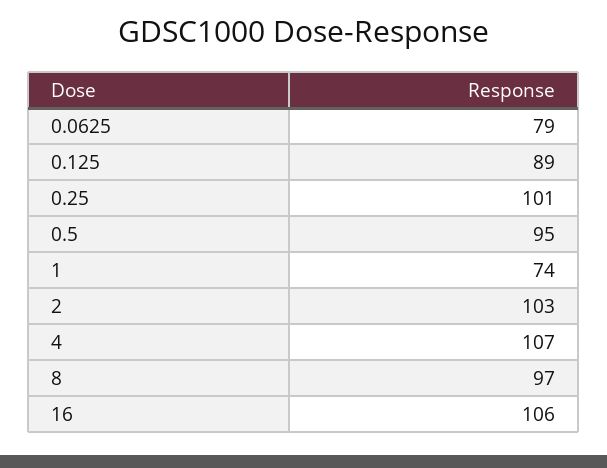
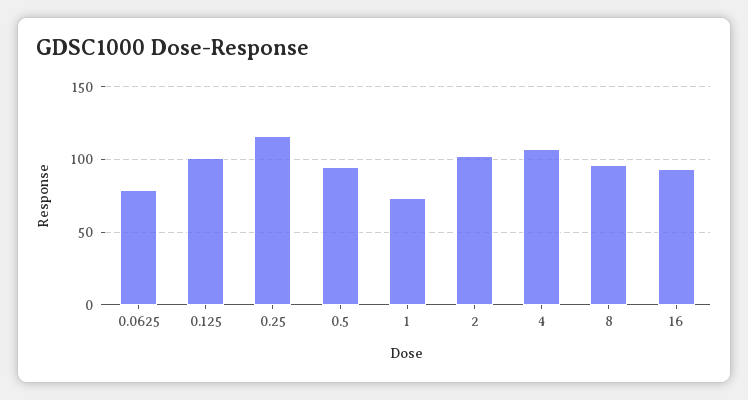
0.125: 89 -> 100
0.25: 101 -> 115
16: 106 -> 95

